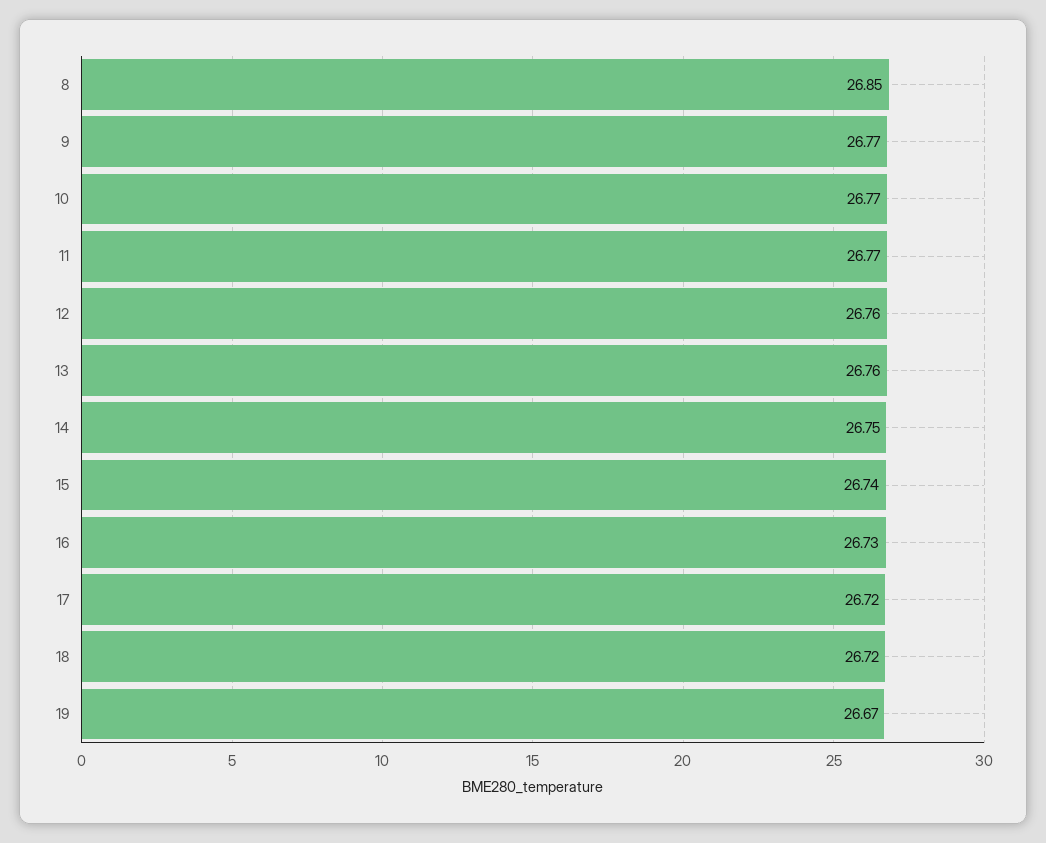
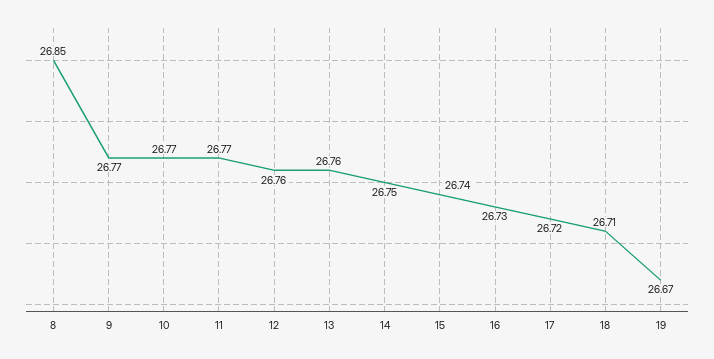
18: 26.72 -> 26.71

